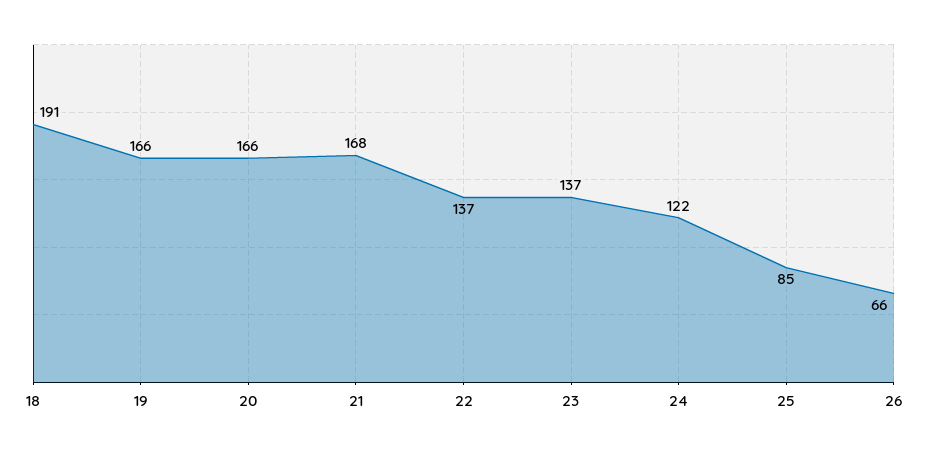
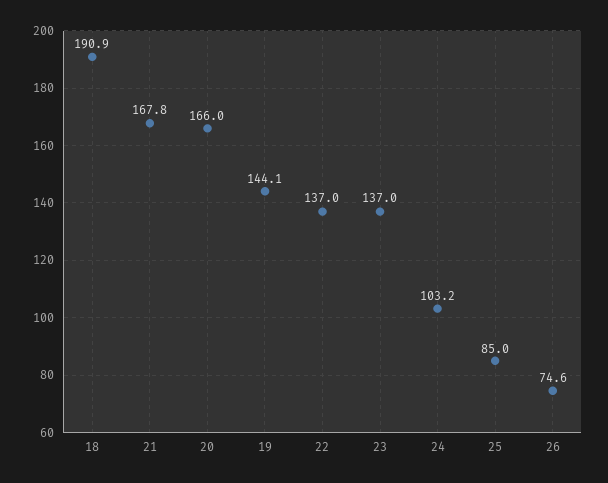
19: 166 -> 144.1
24: 122 -> 103.2
26: 66 -> 74.6

